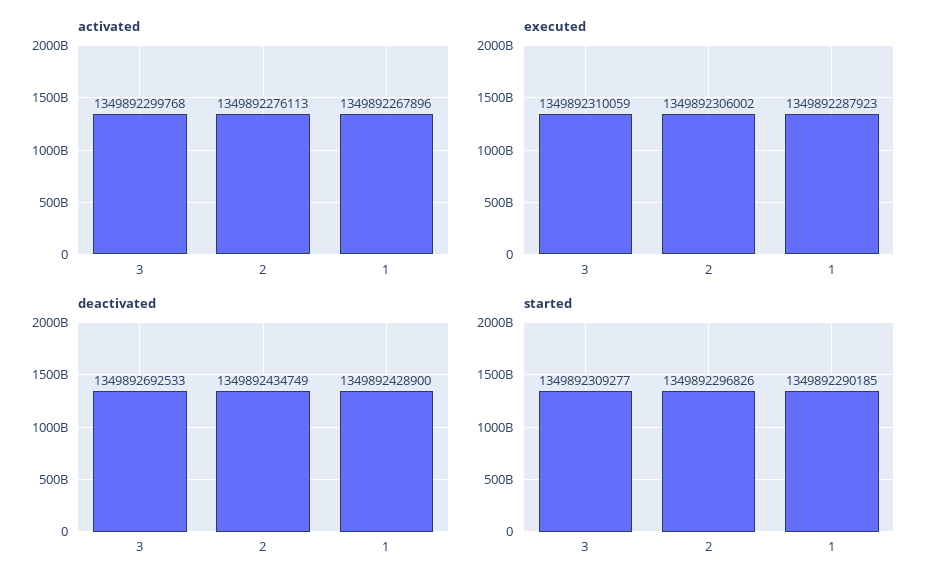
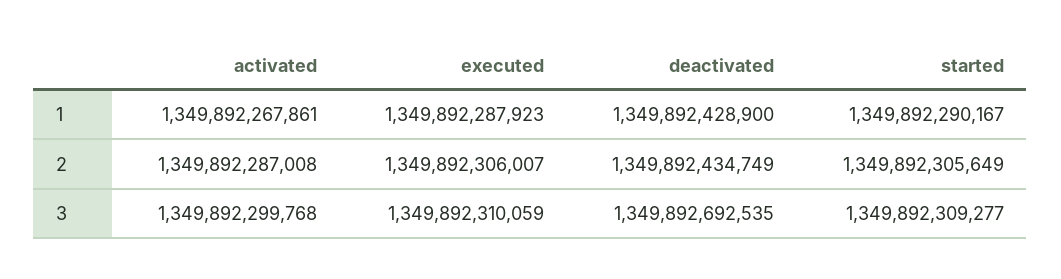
activated, 2: 1349892276113 -> 1349892287008
activated, 1: 1349892267896 -> 1349892267861
executed, 2: 1349892306002 -> 1349892306007
deactivated, 3: 1349892692533 -> 1349892692535
started, 2: 1349892296826 -> 1349892305649
started, 1: 1349892290185 -> 1349892290167

